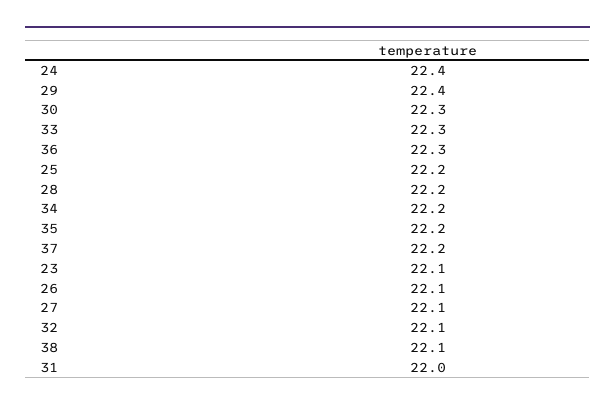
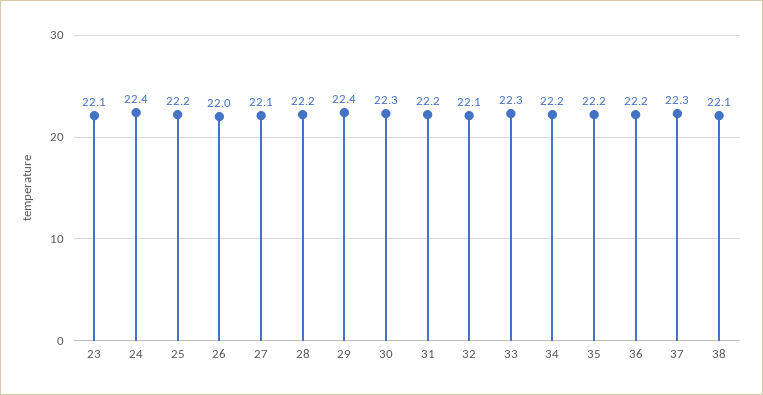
36: 22.3 -> 22.2
37: 22.2 -> 22.3
26: 22.1 -> 22
31: 22 -> 22.2

